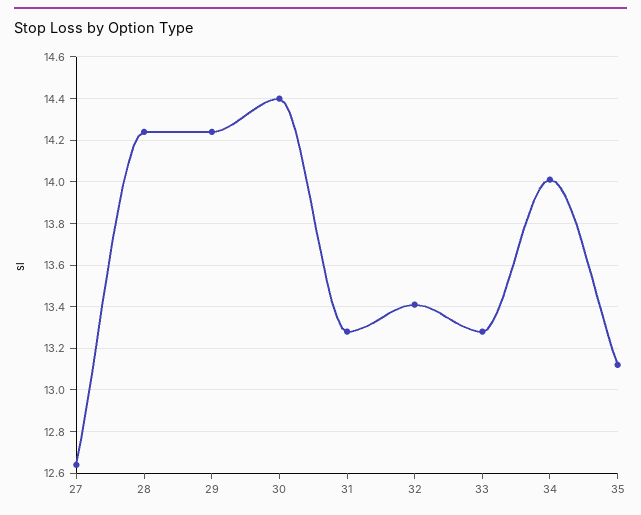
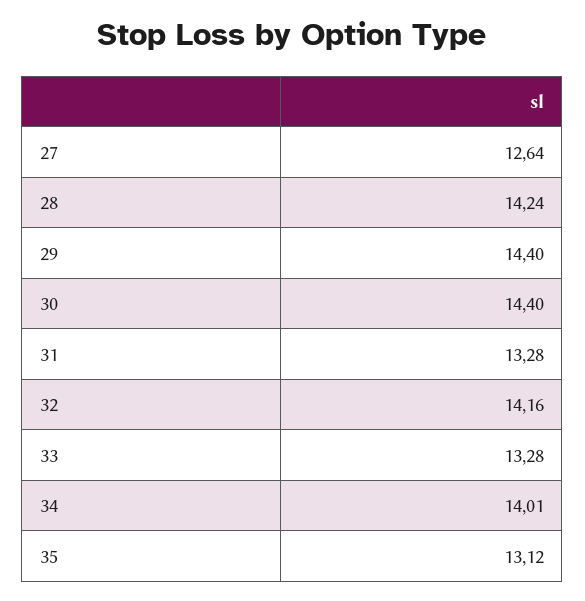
29: 14.25 -> 14.4
32: 13.4 -> 14.16

